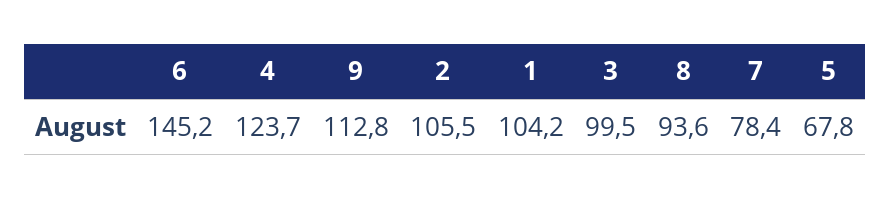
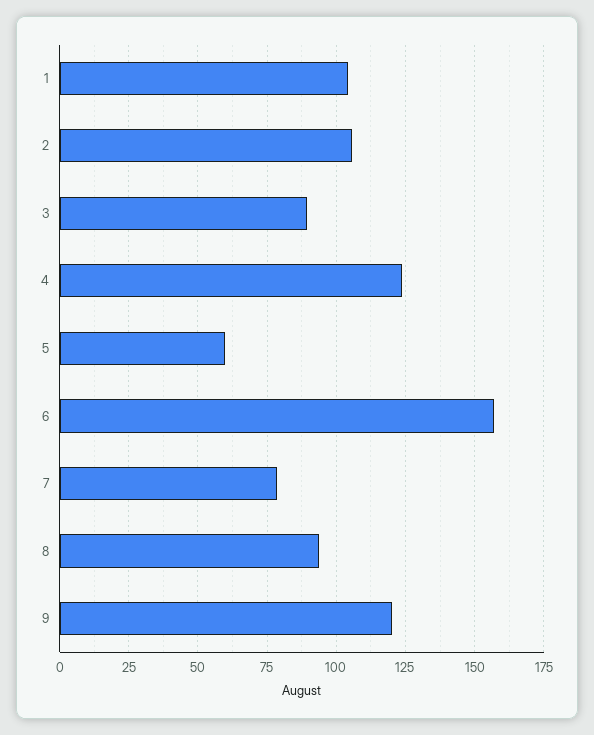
6: 145.2 -> 157.5
9: 112.8 -> 120
3: 99.5 -> 90
5: 67.8 -> 60

